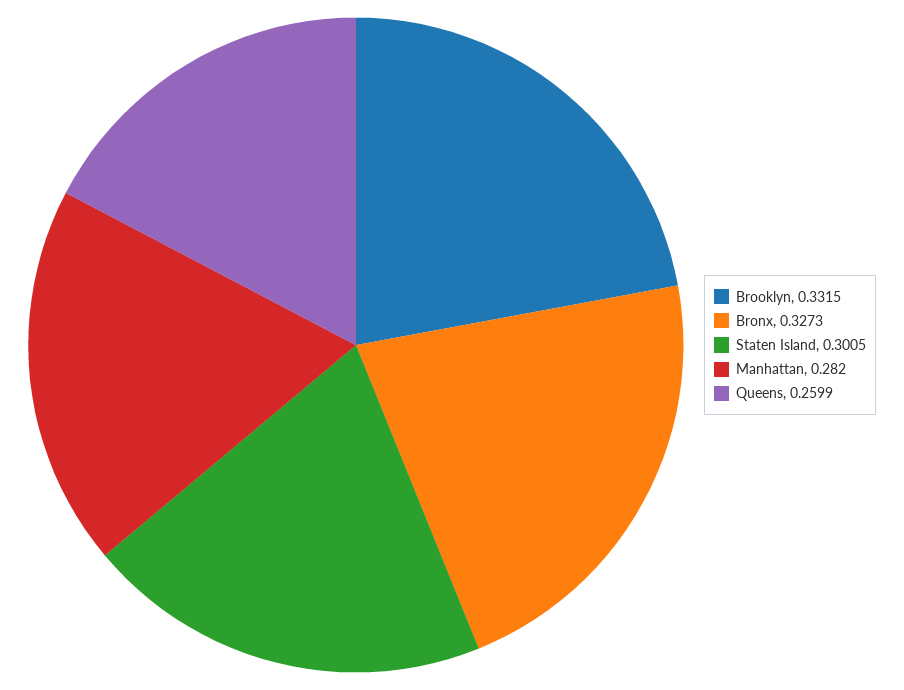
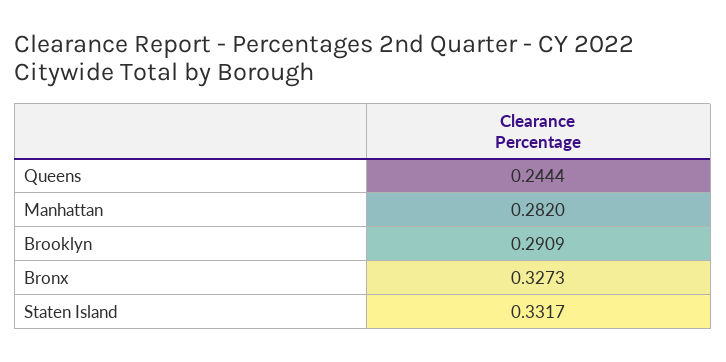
Brooklyn: 0.3315 -> 0.2909
Staten Island: 0.3005 -> 0.3317
Queens: 0.2599 -> 0.2444

